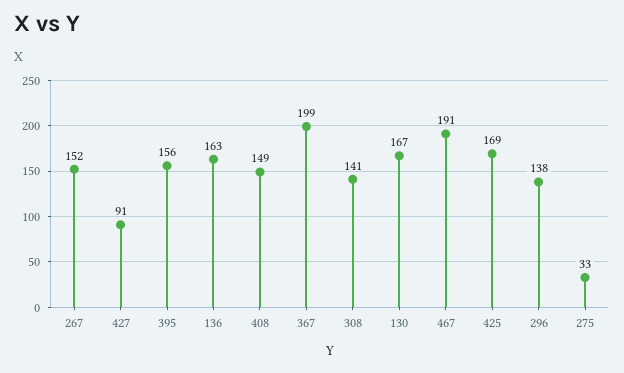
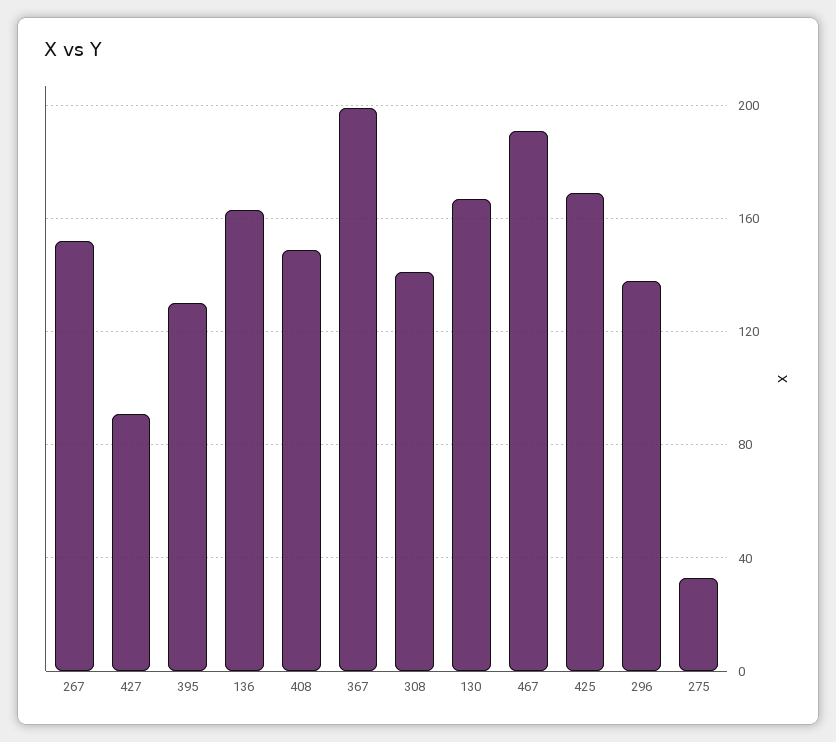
395: 156 -> 130

